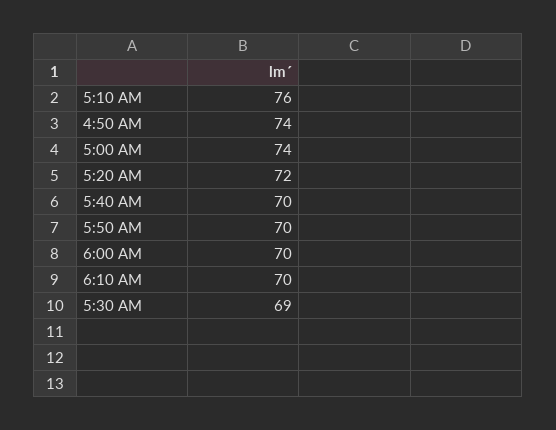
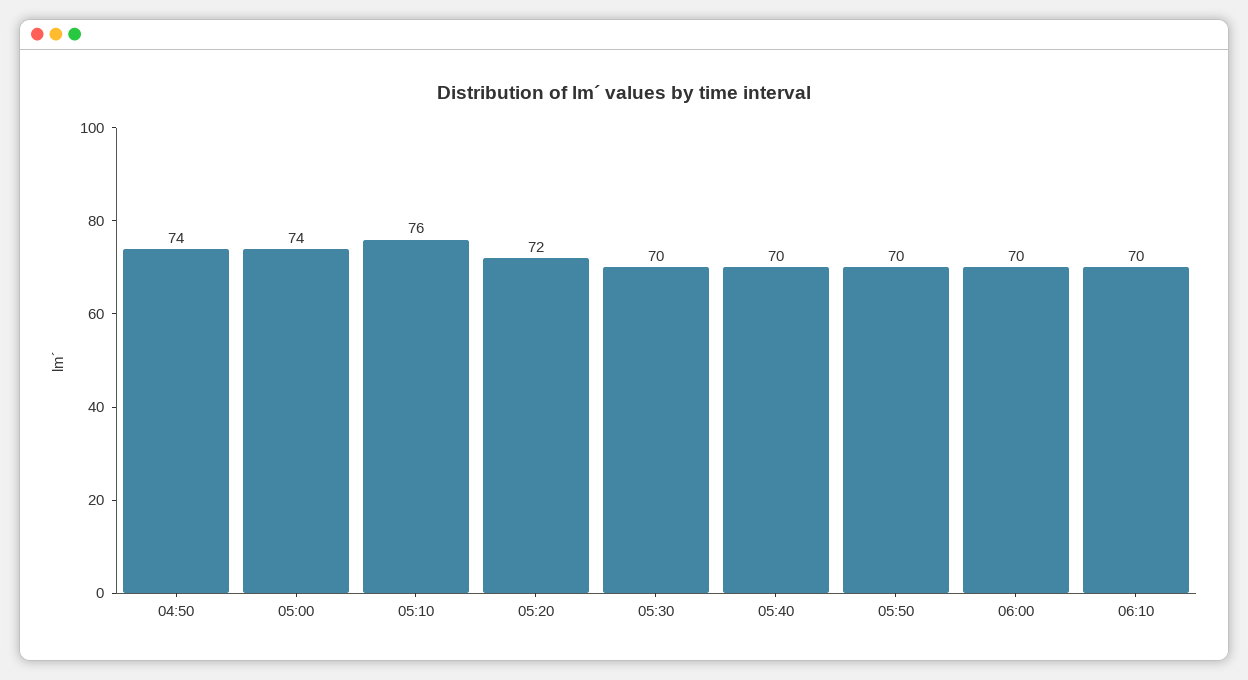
5:30 AM: 69 -> 70

